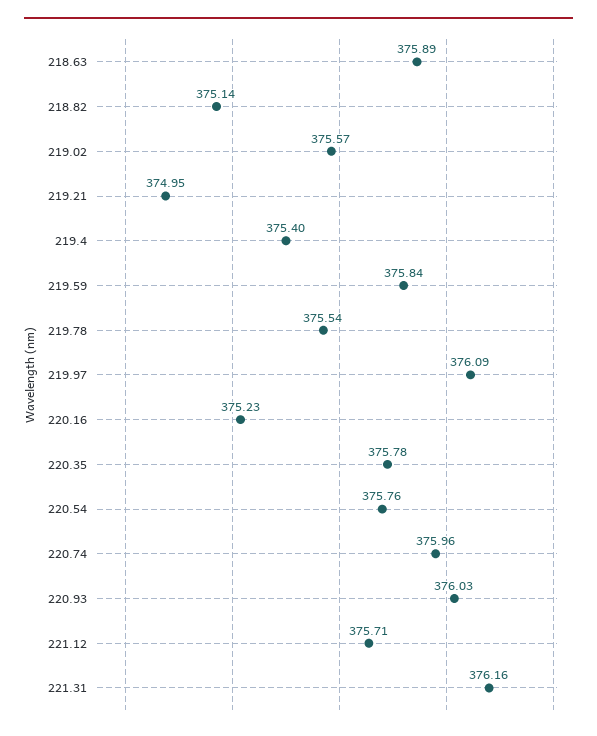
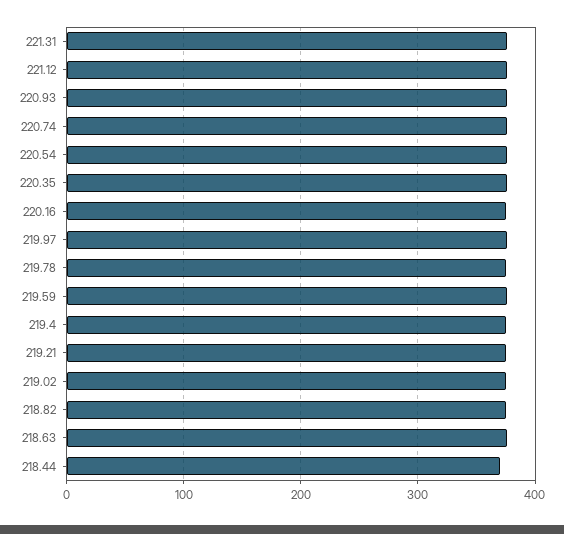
218.44: none -> 370

